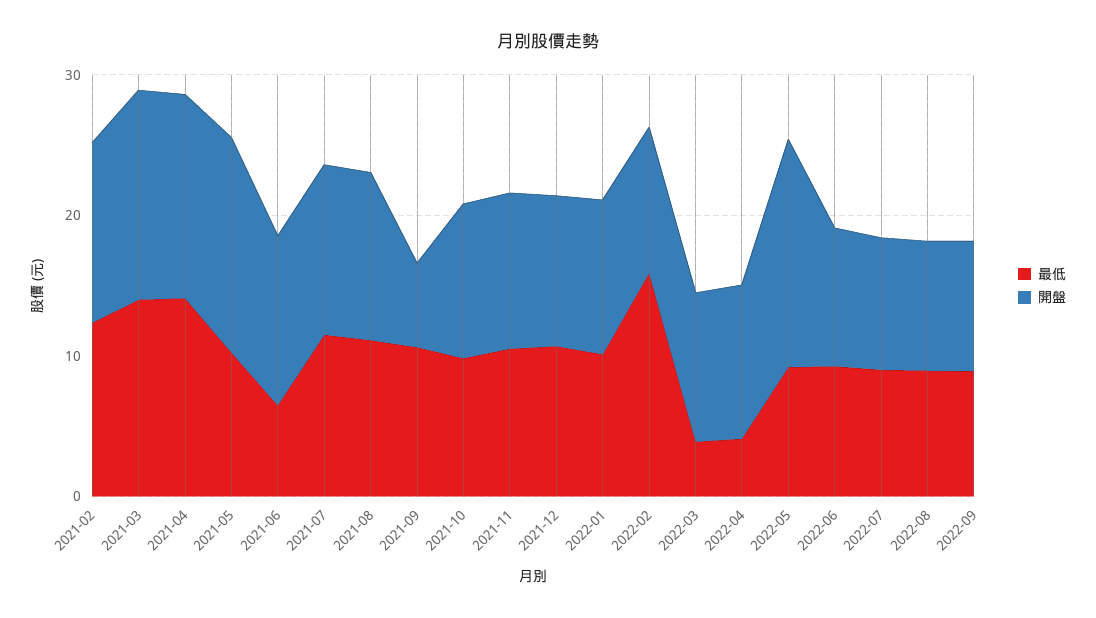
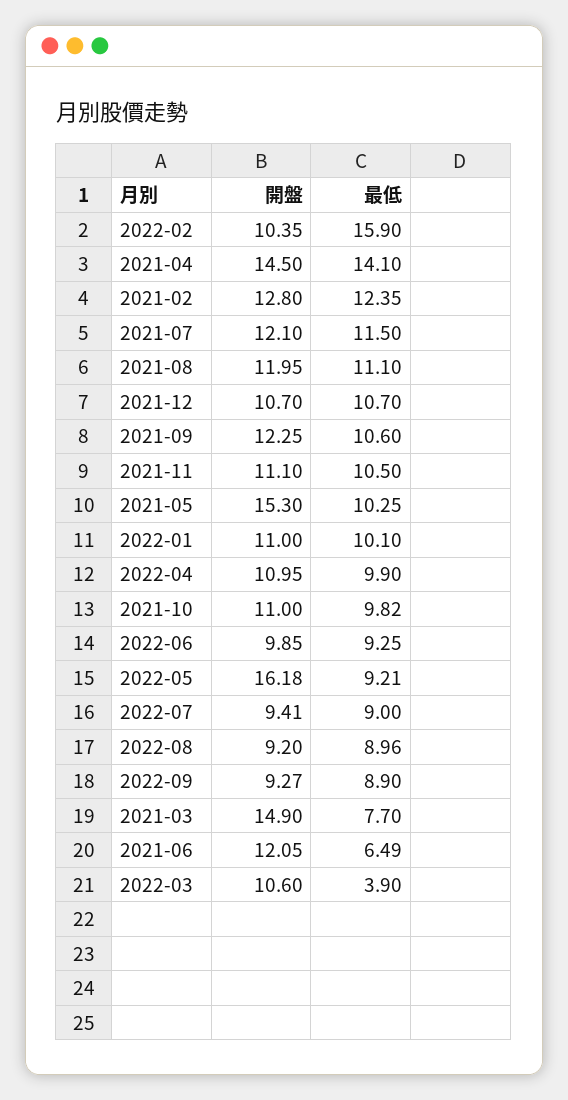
最低, 2021-03: 14 -> 7.7
開盤, 2021-09: 6 -> 12.25
最低, 2022-04: 4 -> 9.9

